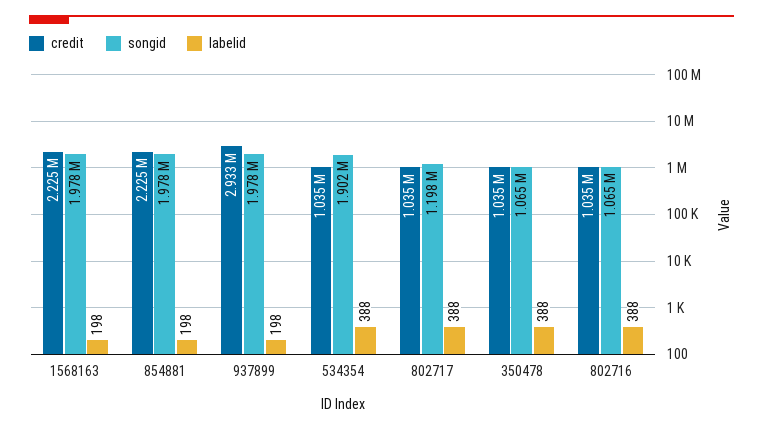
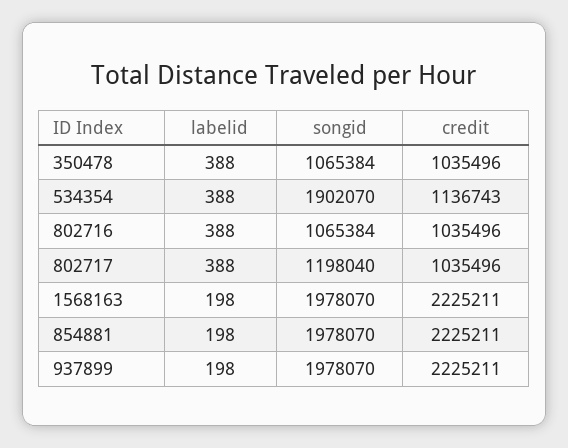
credit, 937899: 2933000 -> 2225211
credit, 534354: 1035000 -> 1136743

